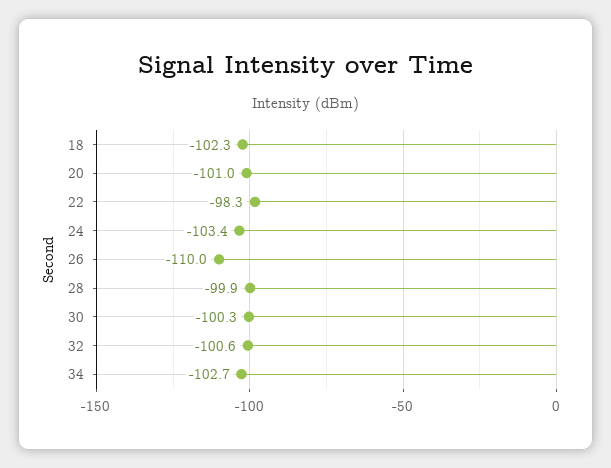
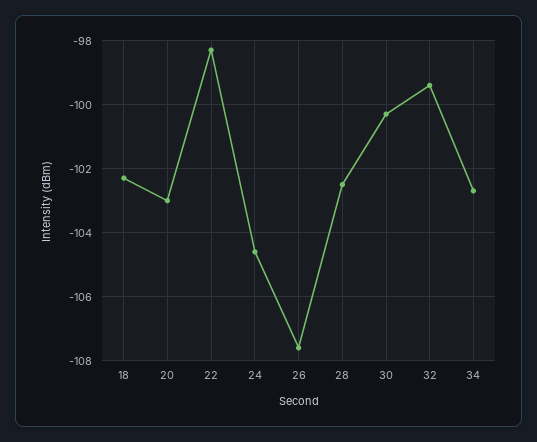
20: -101 -> -103
24: -103.4 -> -104.5
26: -110 -> -107.5
28: -99.9 -> -102.5
32: -100.6 -> -99.5

